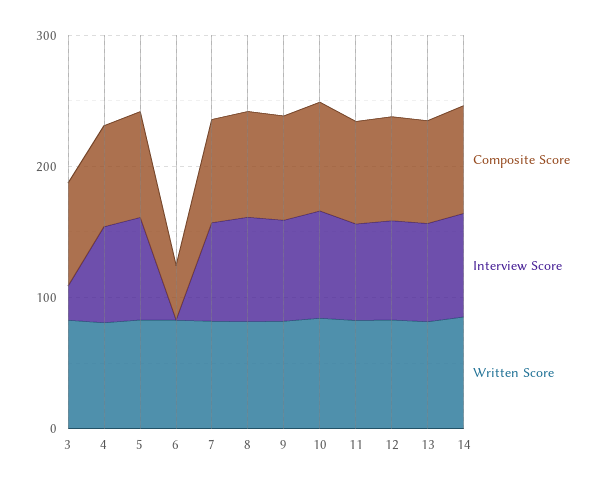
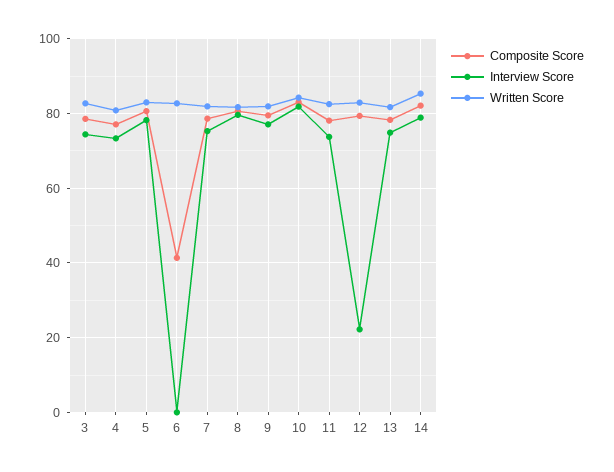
Interview Score, 3: 20 -> 74
Interview Score, 12: 80 -> 22

